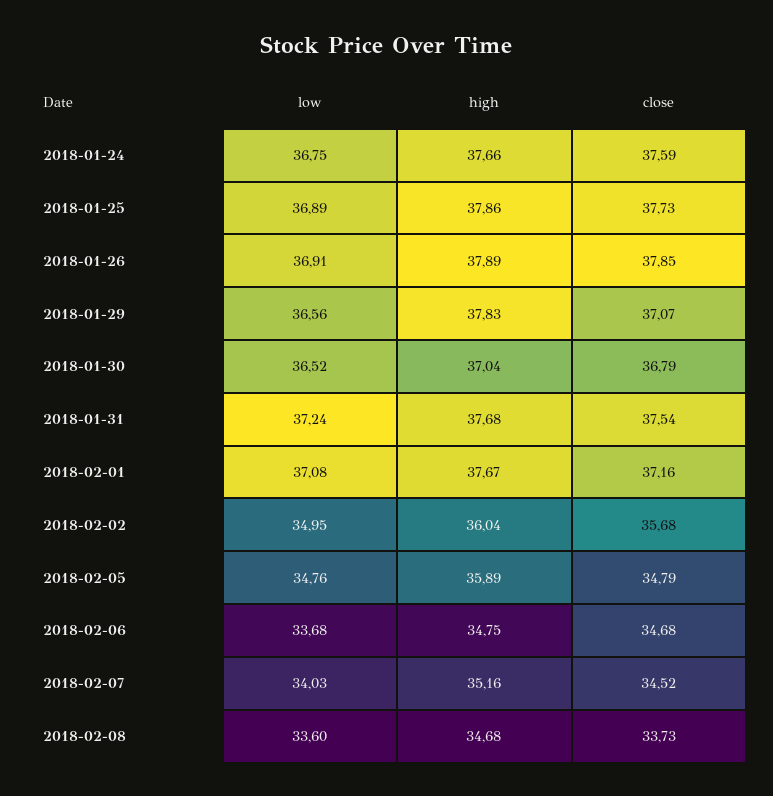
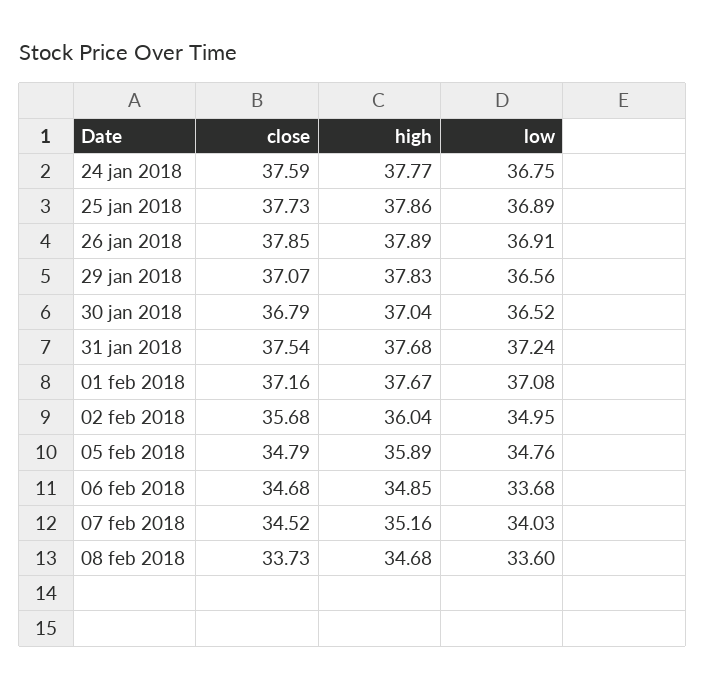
high, 2018-01-24: 37.66 -> 37.77
high, 2018-02-06: 34.75 -> 34.85

